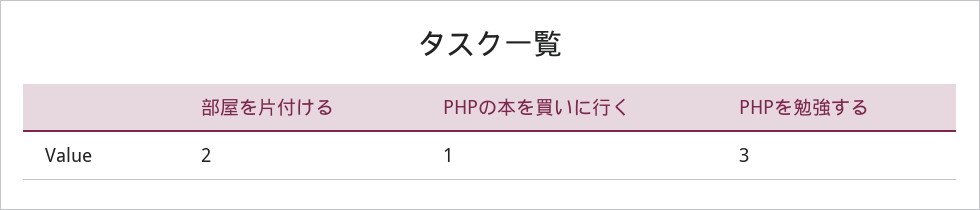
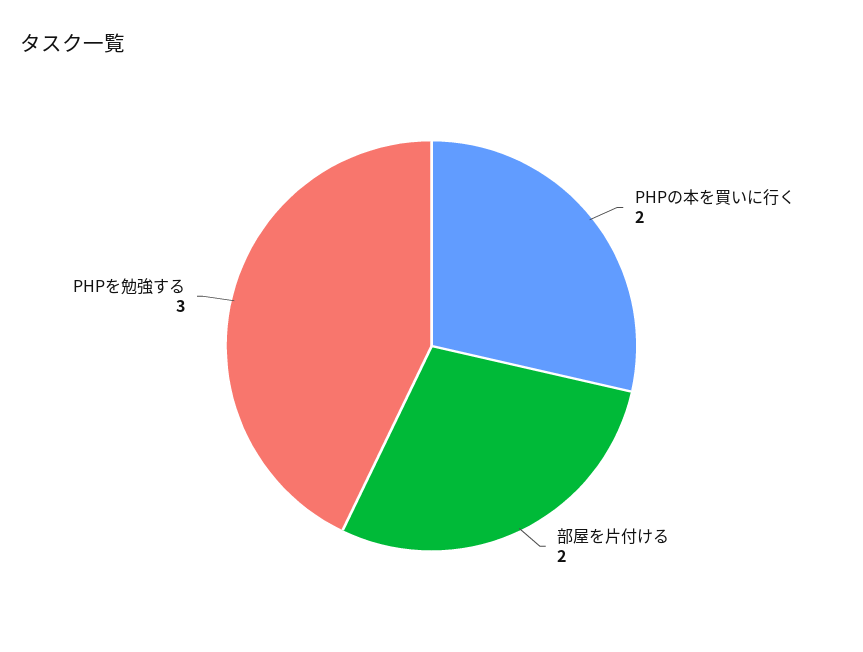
PHPの本を買いに行く: 1 -> 2

